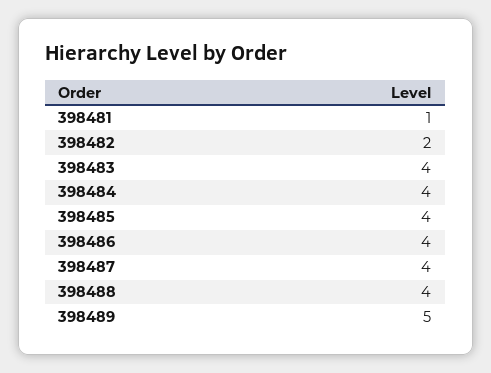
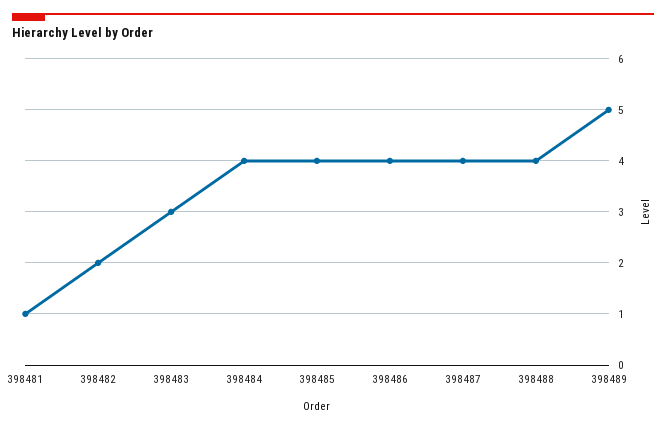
398483: 4 -> 3

